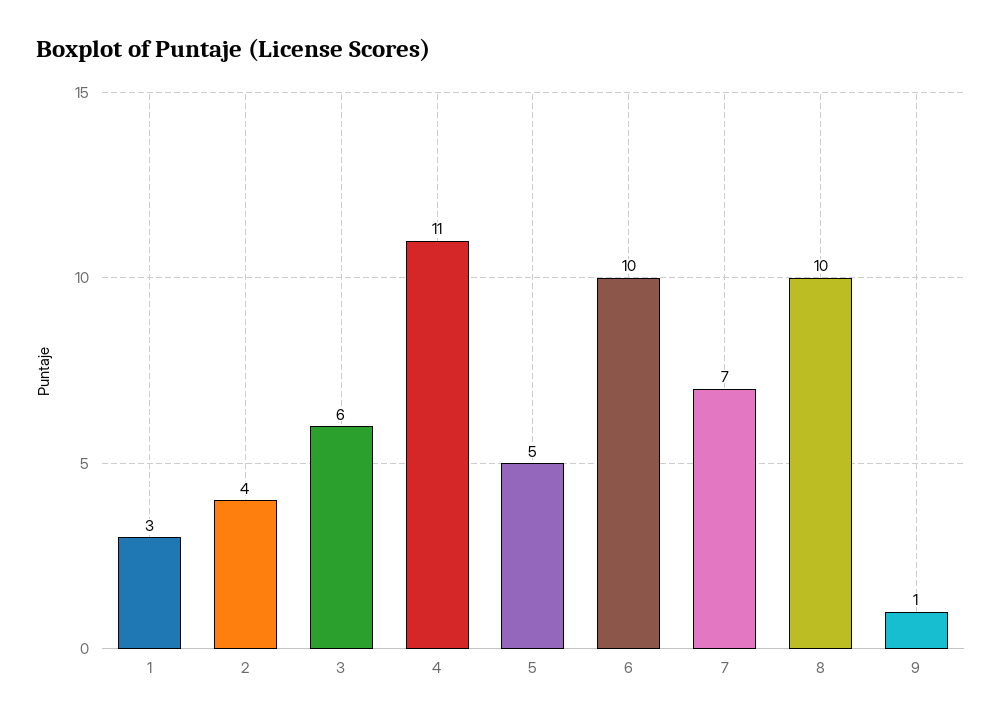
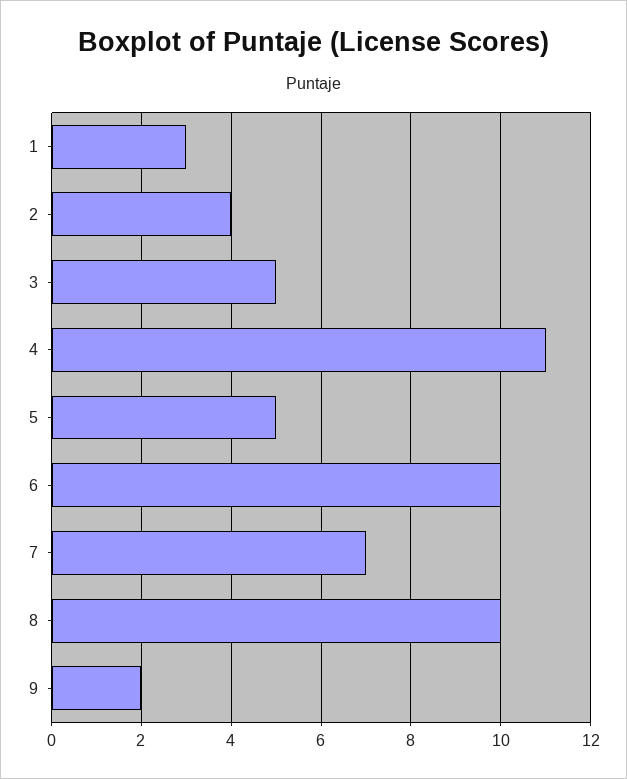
3: 6 -> 5
9: 1 -> 2

